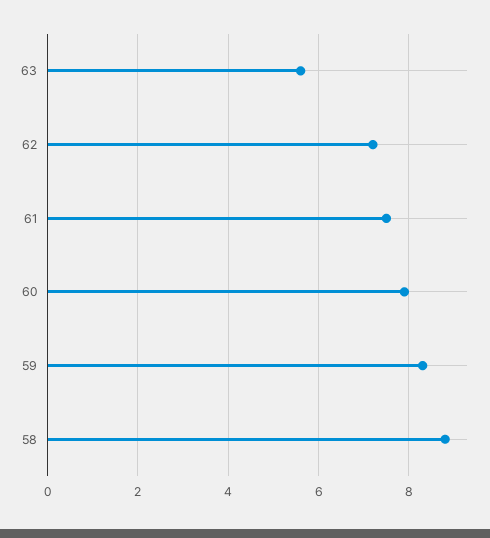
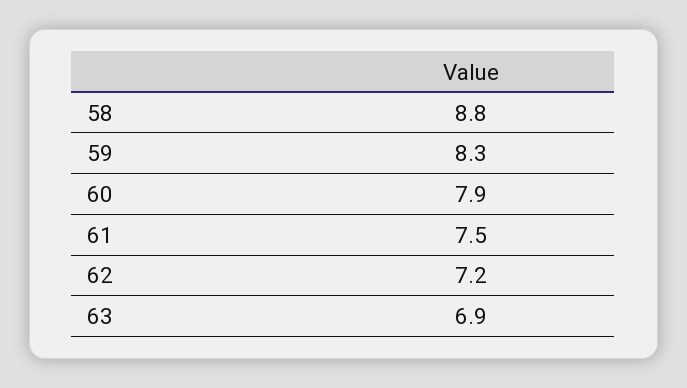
63: 5.5 -> 6.9

